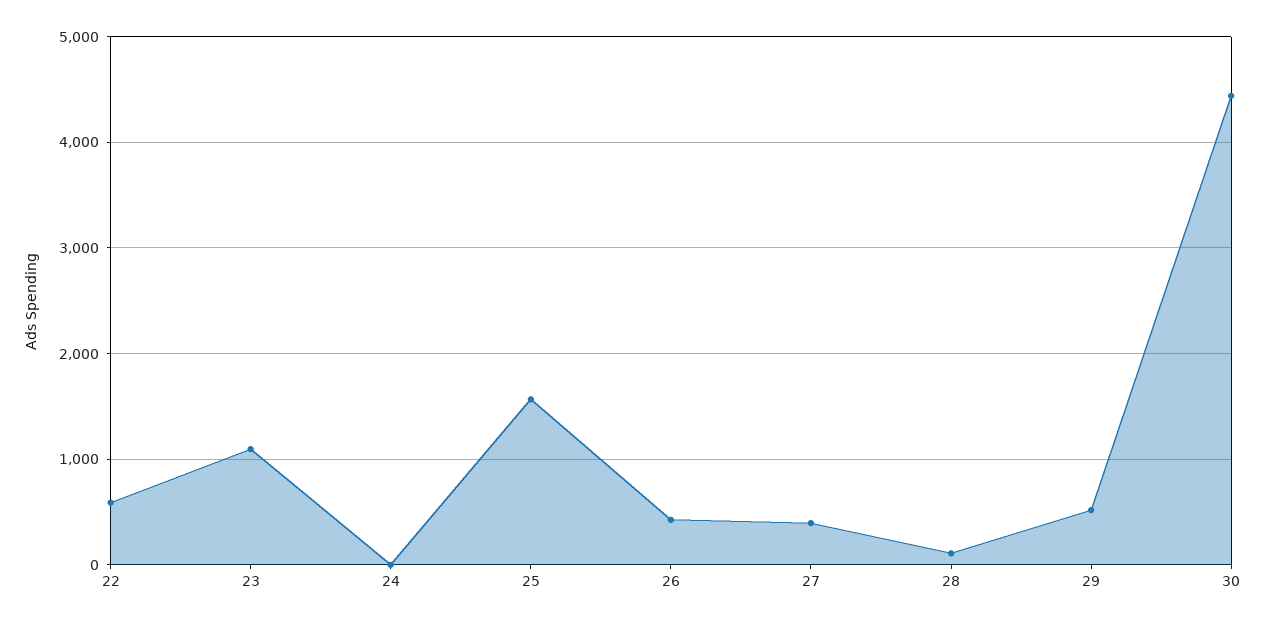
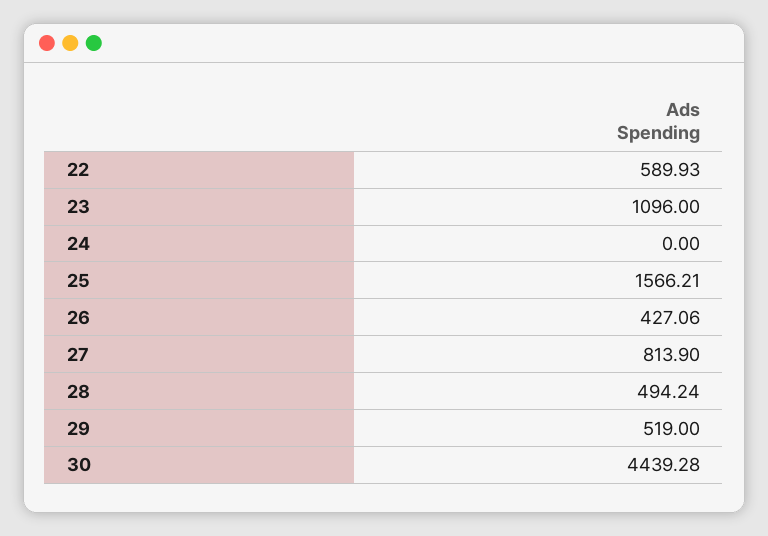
27: 400 -> 813.9
28: 100 -> 494.24

